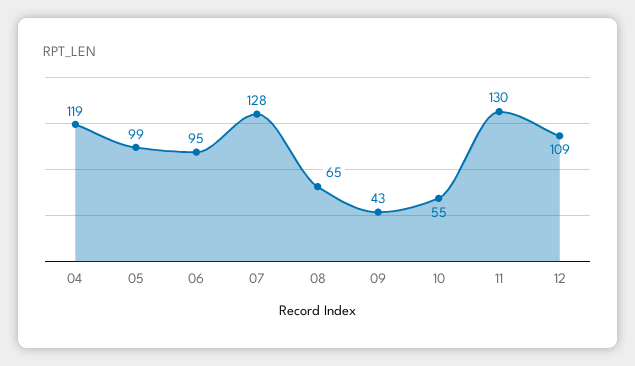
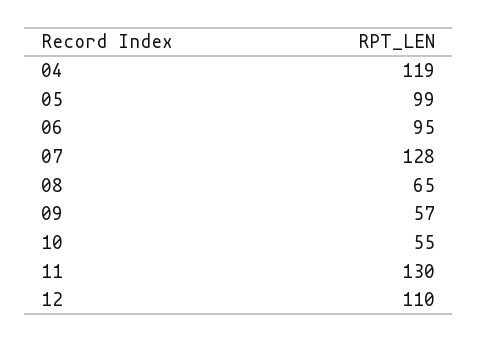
09: 43 -> 57
12: 109 -> 110

